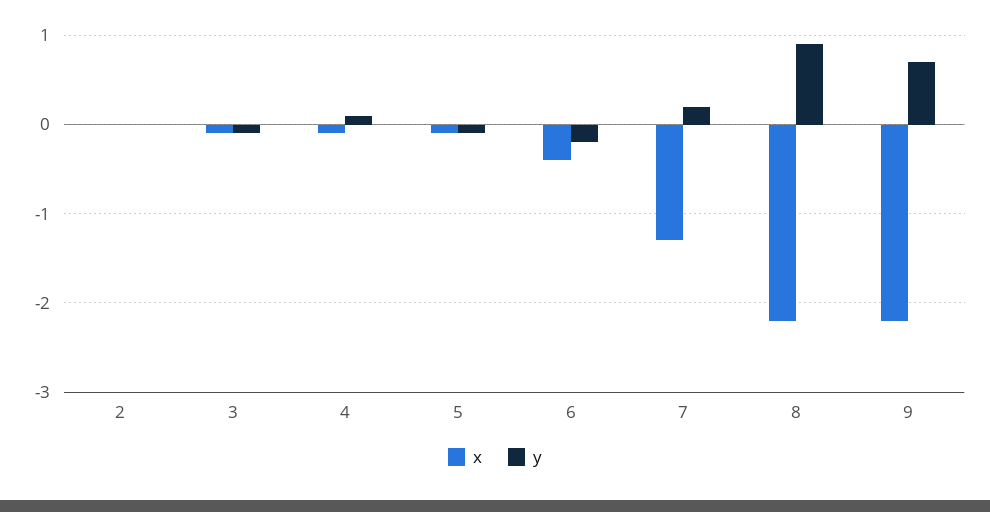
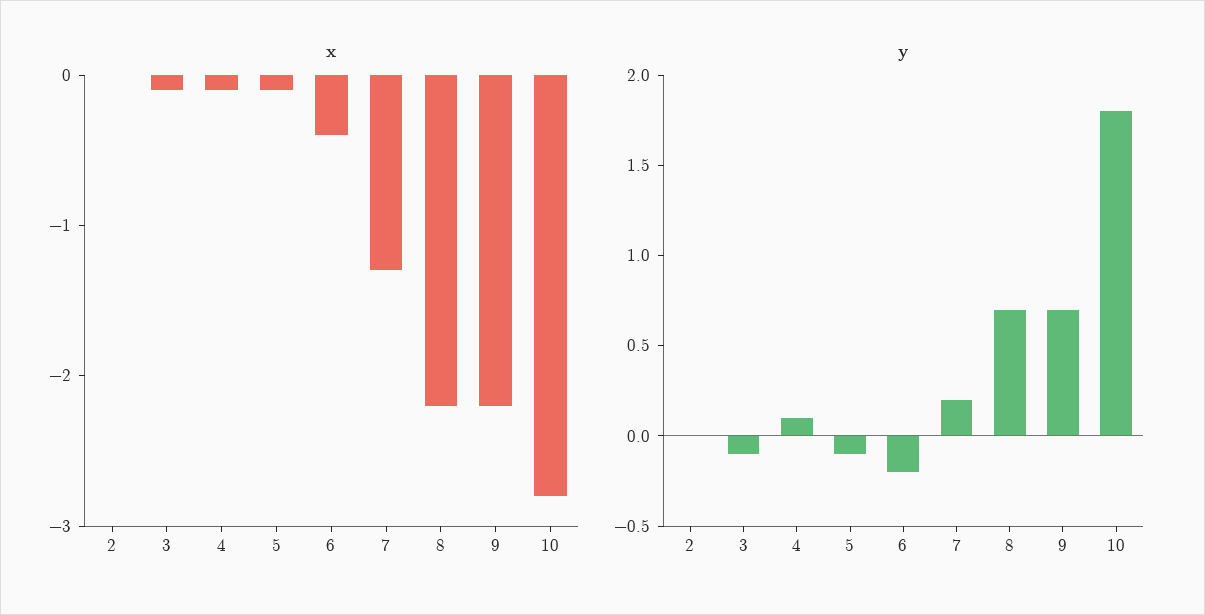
y, 8: 0.9 -> 0.7
x, 10: none -> -2.8
y, 10: none -> 1.8

